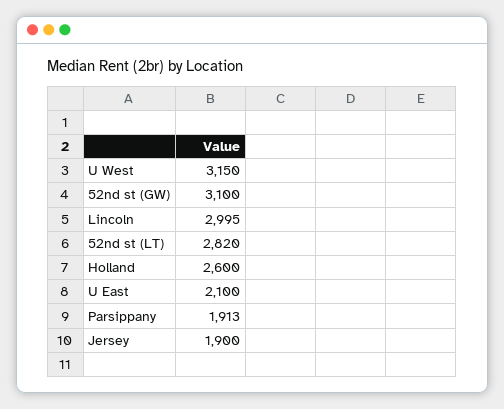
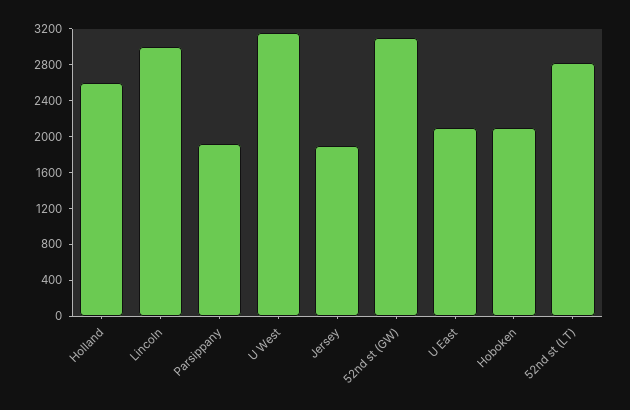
Hoboken: none -> 2100

